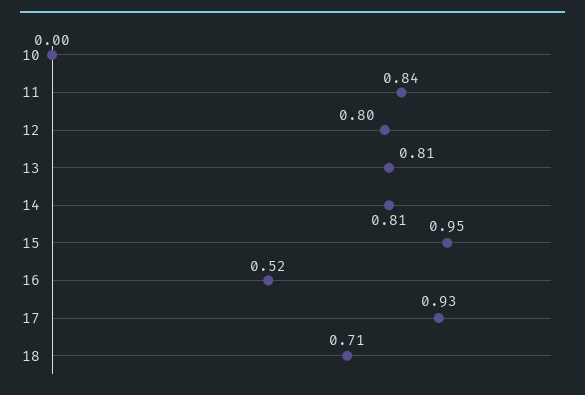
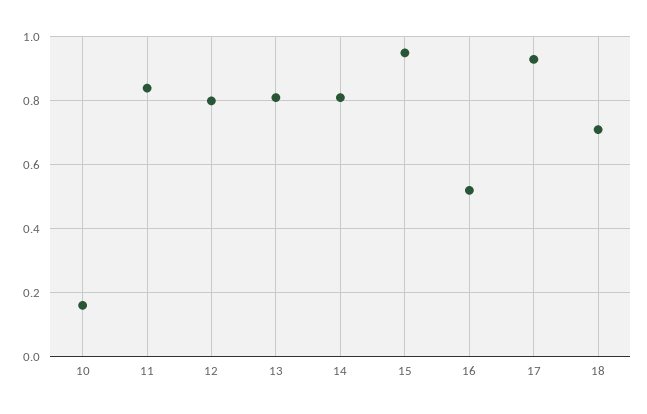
10: 0 -> 0.15

